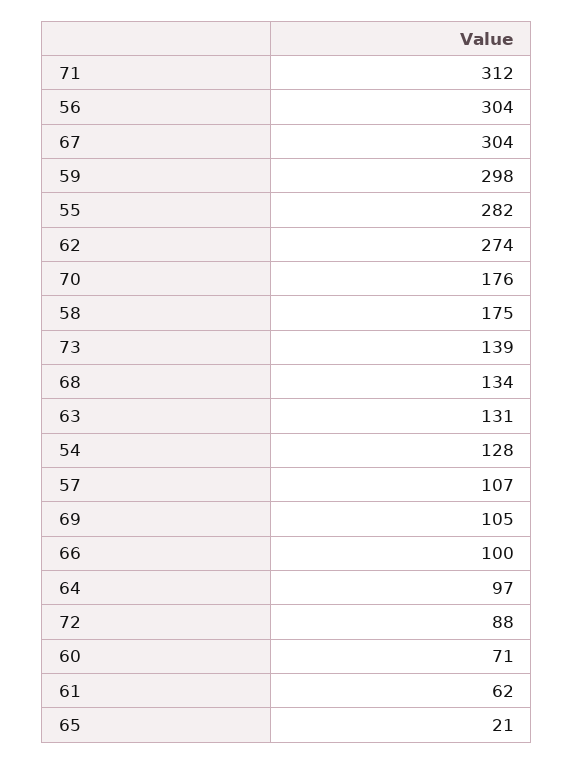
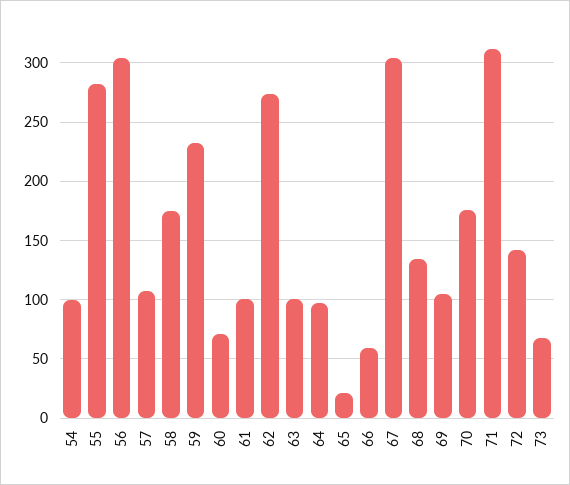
59: 298 -> 230
73: 139 -> 70
63: 131 -> 100
54: 128 -> 100
66: 100 -> 60
72: 88 -> 140
61: 62 -> 100

